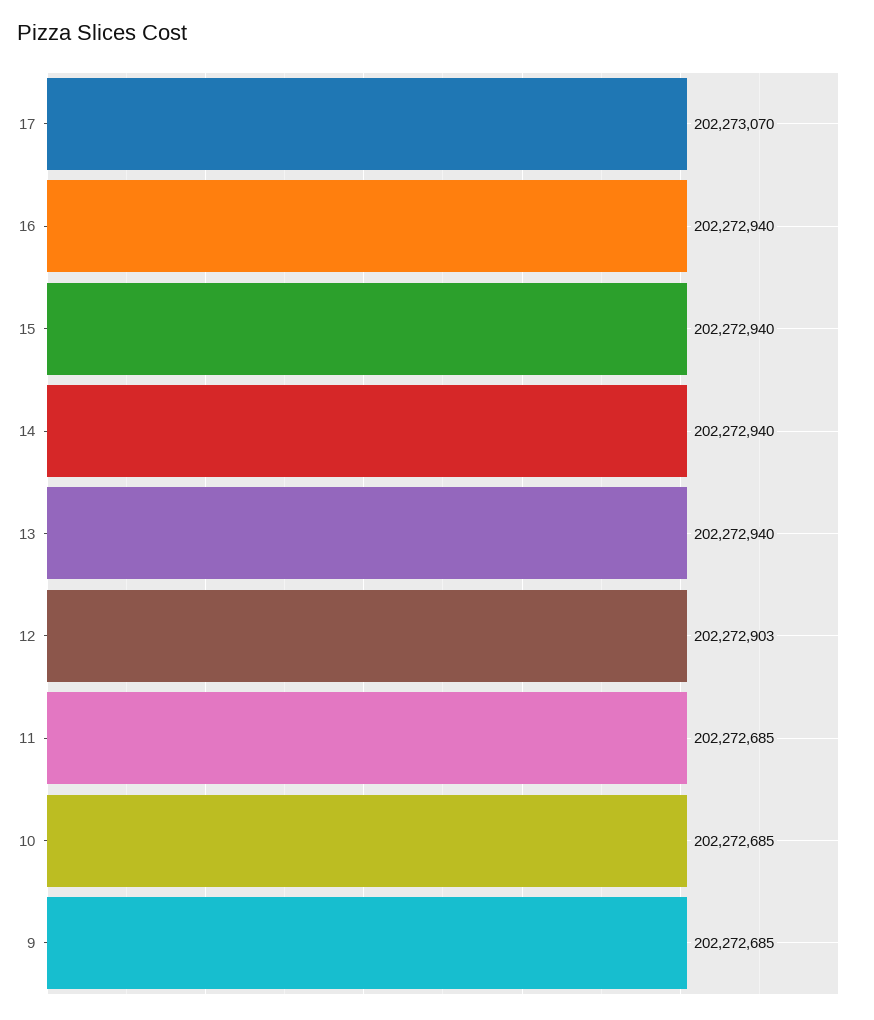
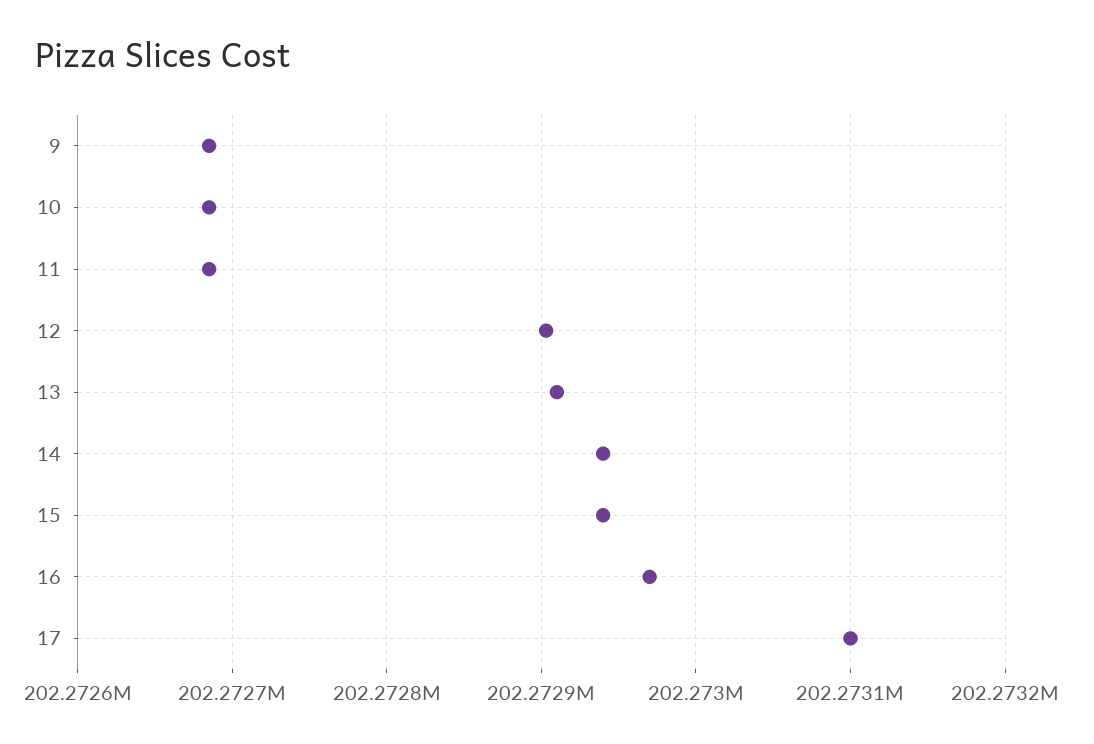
17: 202273070 -> 202273100
16: 202272940 -> 202272970
13: 202272940 -> 202272910

